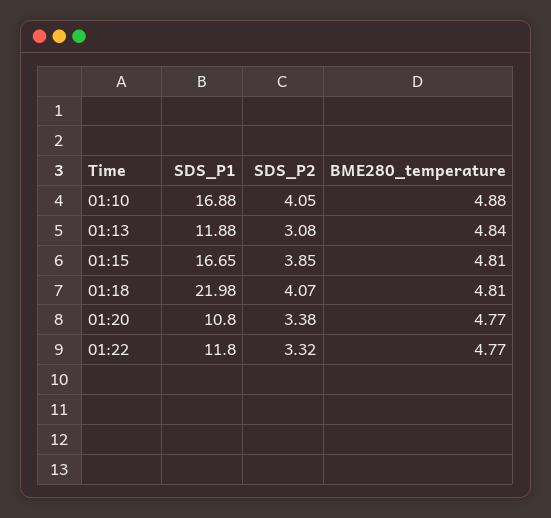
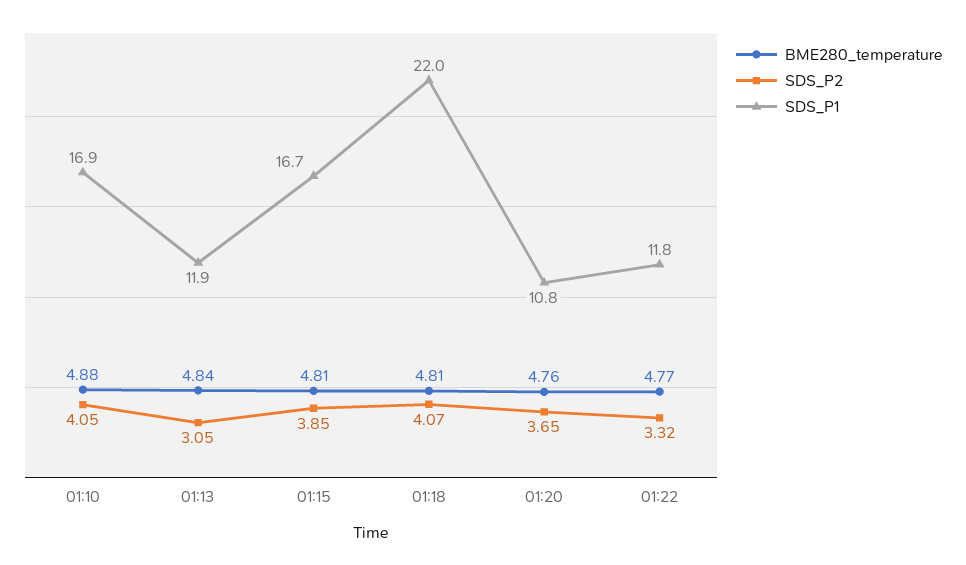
SDS_P2, 01:13: 3.08 -> 3.05
SDS_P2, 01:20: 3.38 -> 3.65
BME280_temperature, 01:20: 4.77 -> 4.76

